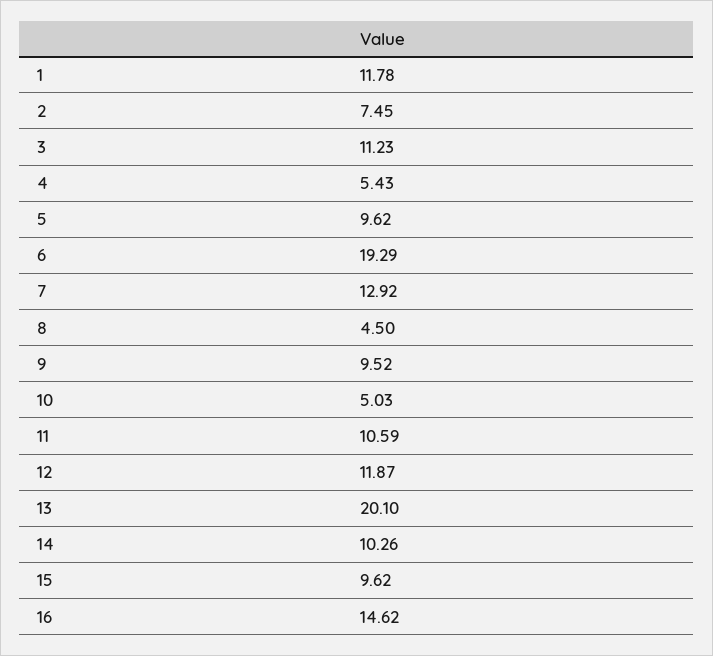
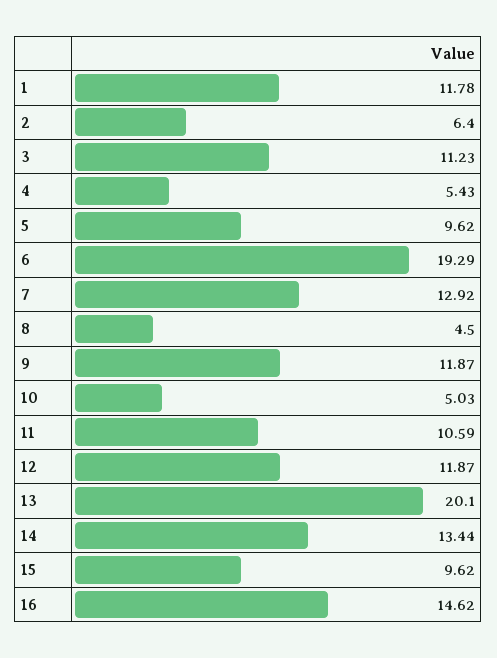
2: 7.45 -> 6.4
9: 9.52 -> 11.87
14: 10.26 -> 13.44

